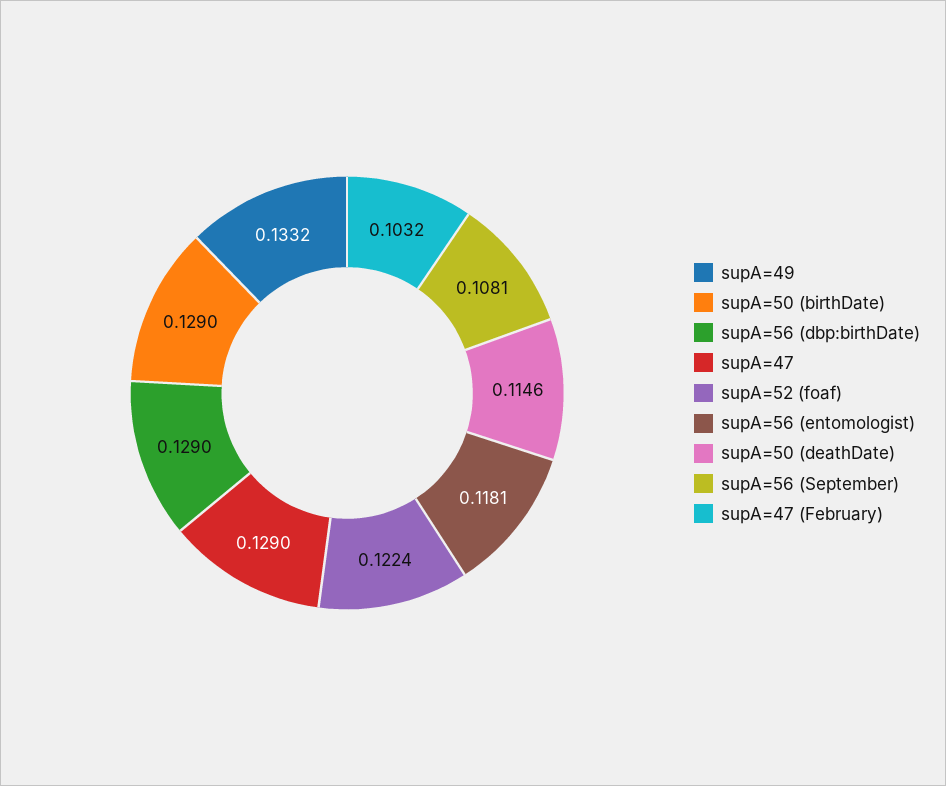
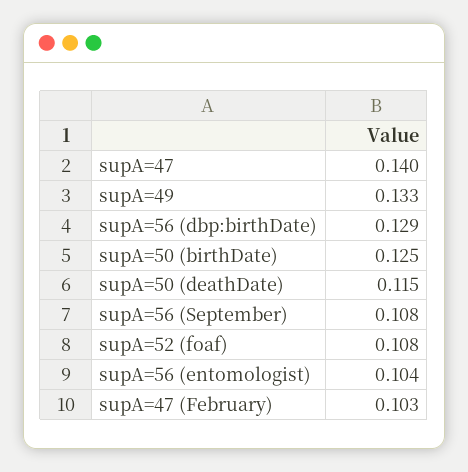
supA=50 (birthDate): 0.129 -> 0.125
supA=47: 0.129 -> 0.14
supA=52 (foaf): 0.1224 -> 0.108
supA=56 (entomologist): 0.1181 -> 0.104

